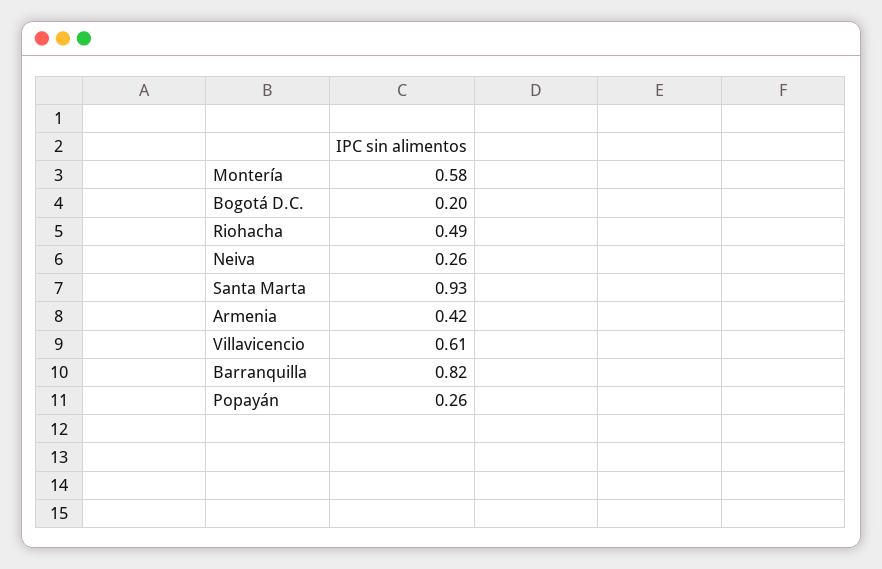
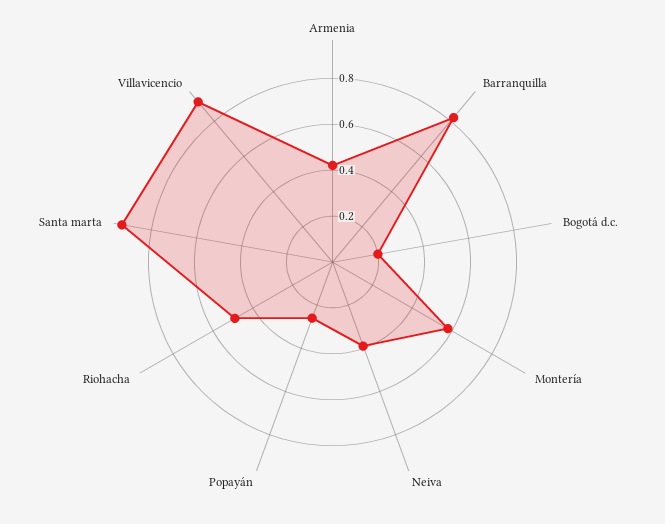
Neiva: 0.26 -> 0.4
Villavicencio: 0.61 -> 0.9

